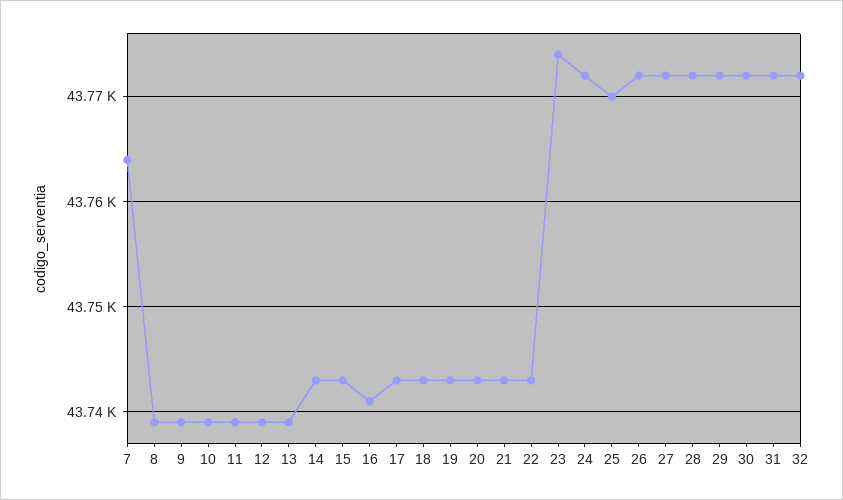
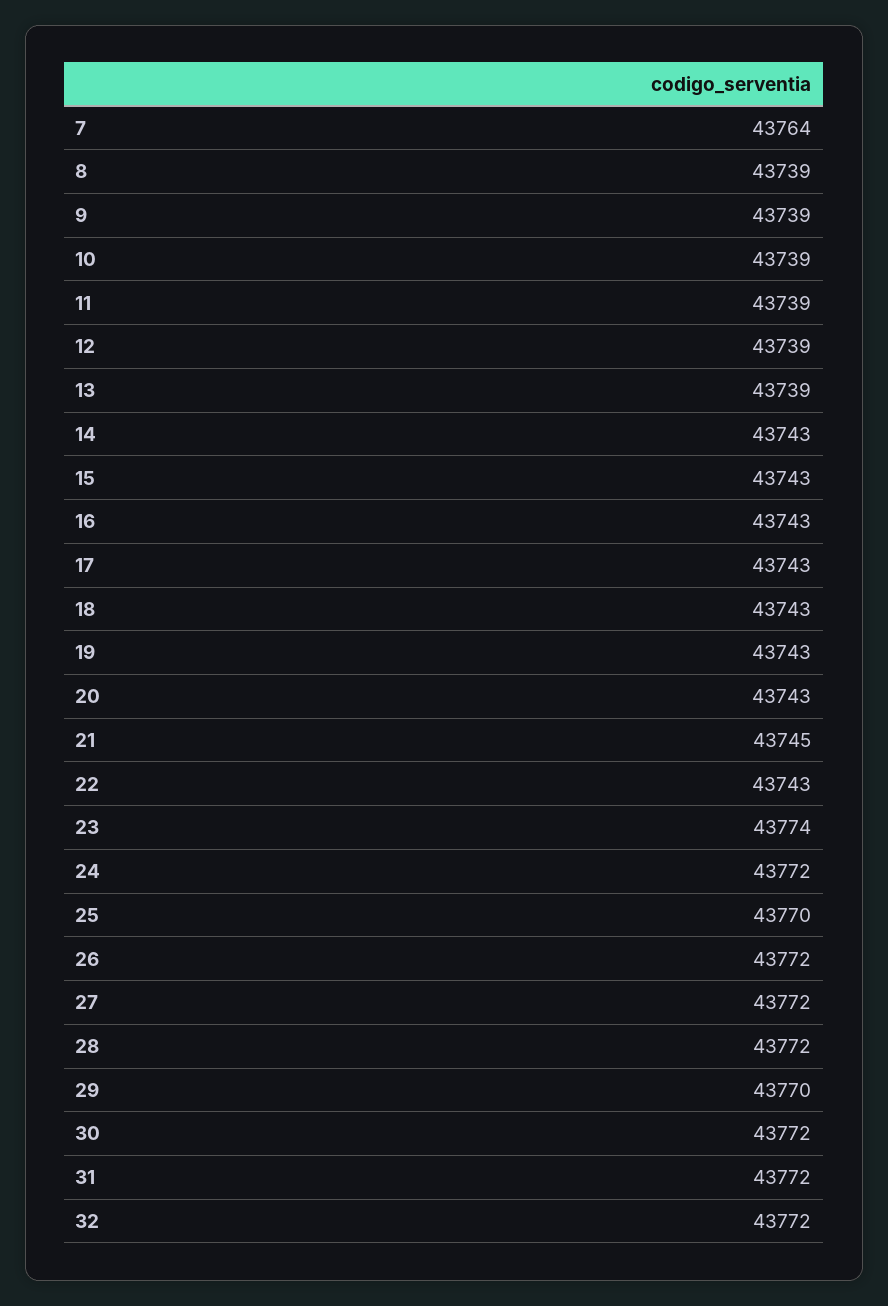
16: 43741 -> 43743
21: 43743 -> 43745
29: 43772 -> 43770

